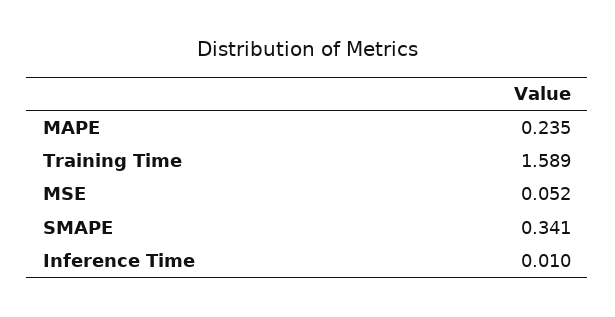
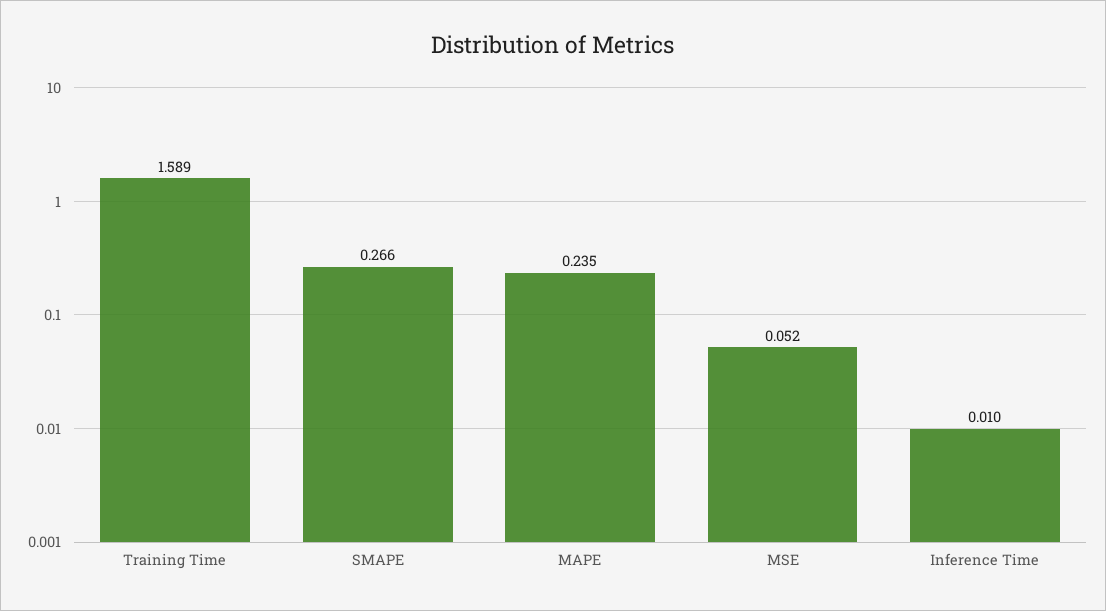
SMAPE: 0.341 -> 0.266

